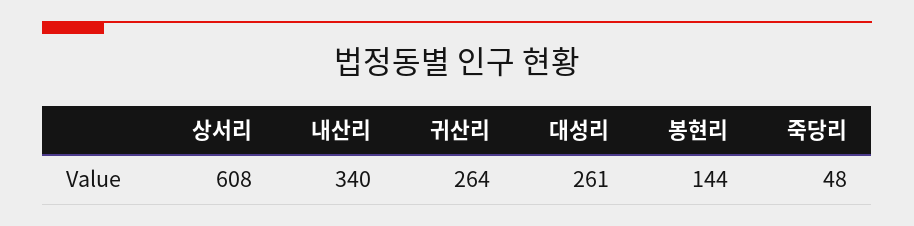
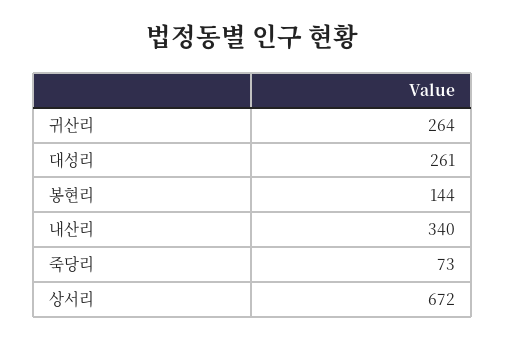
상서리: 608 -> 672
죽당리: 48 -> 73

